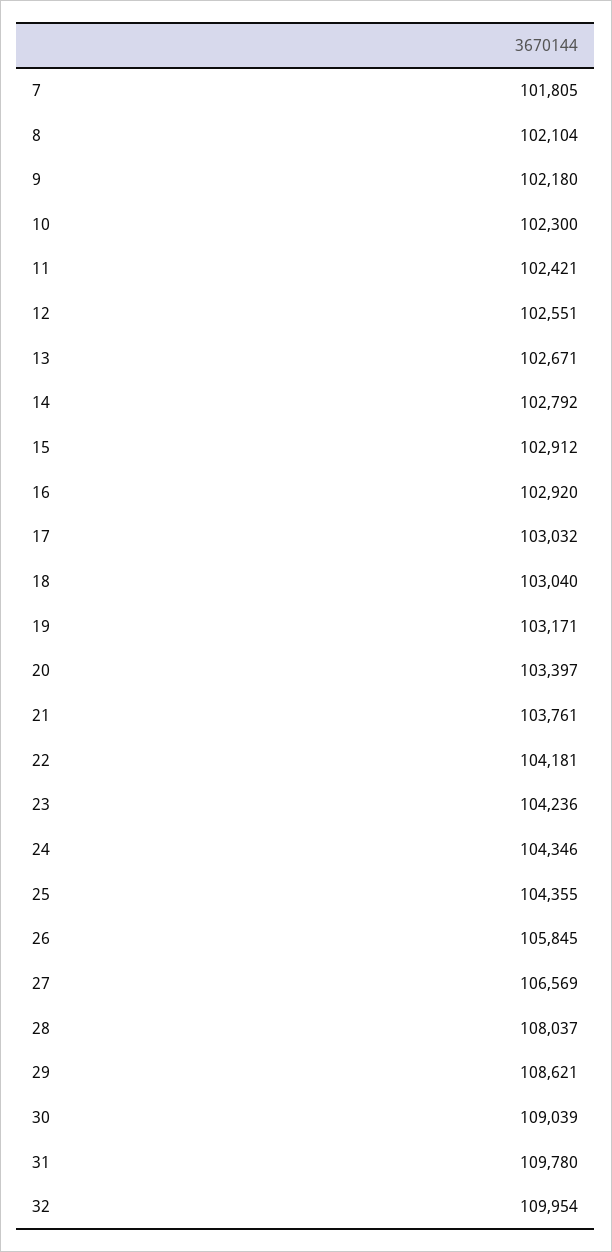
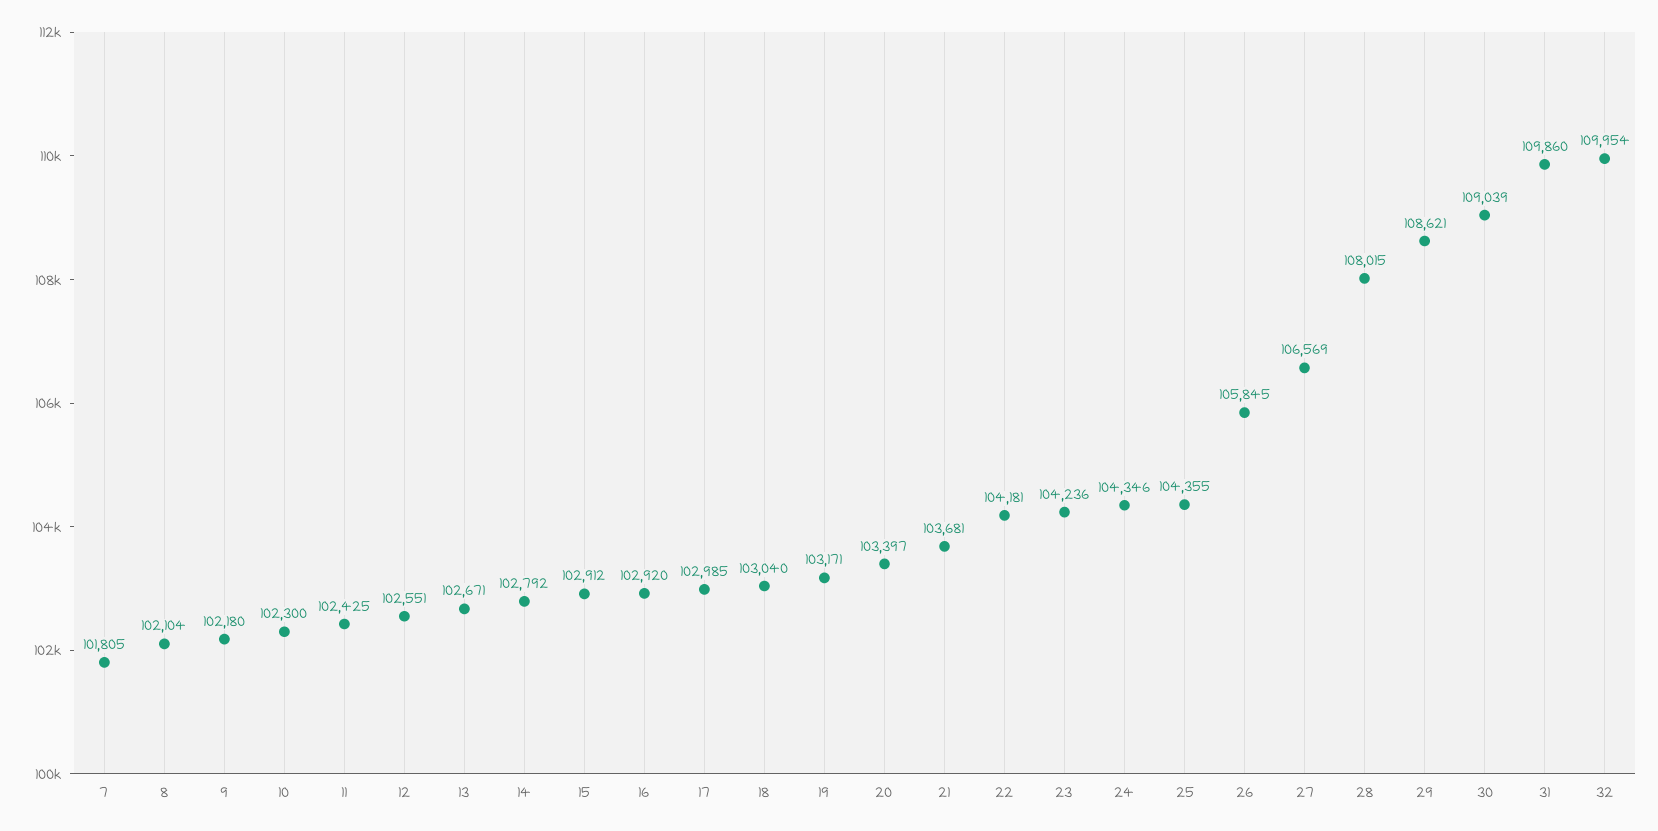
11: 102421 -> 102425
17: 103032 -> 102985
21: 103761 -> 103681
28: 108037 -> 108015
31: 109780 -> 109860

